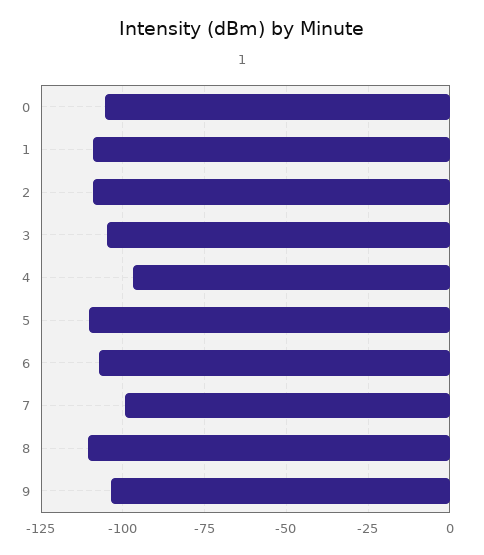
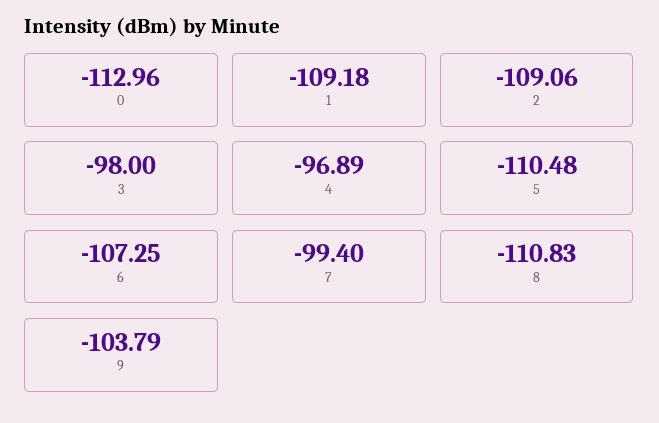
0: -105 -> -112.96
3: -105 -> -98

